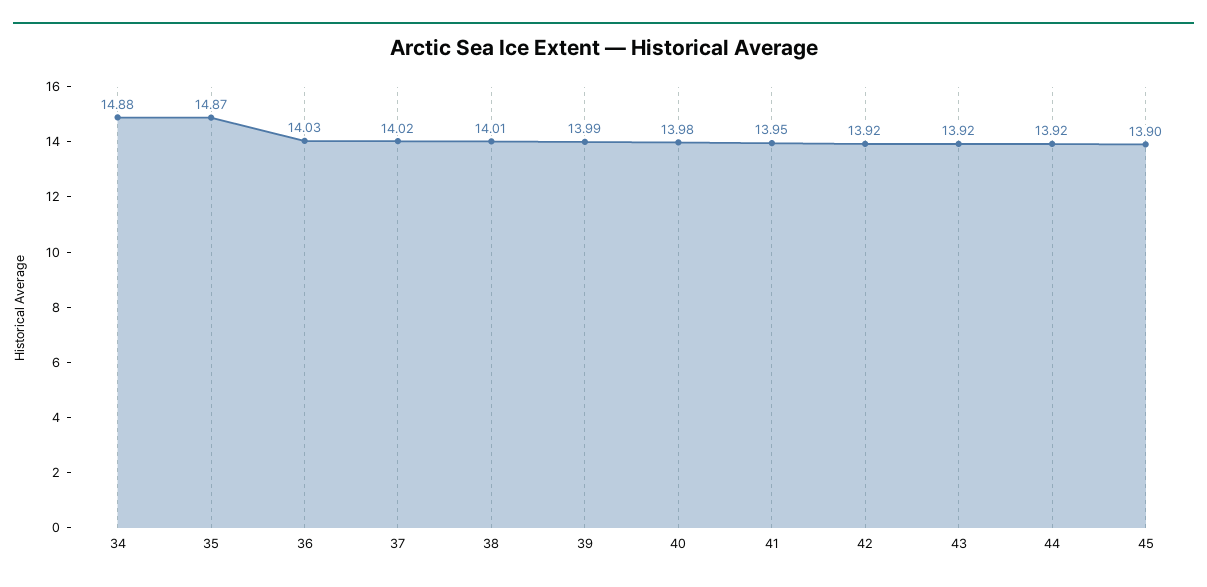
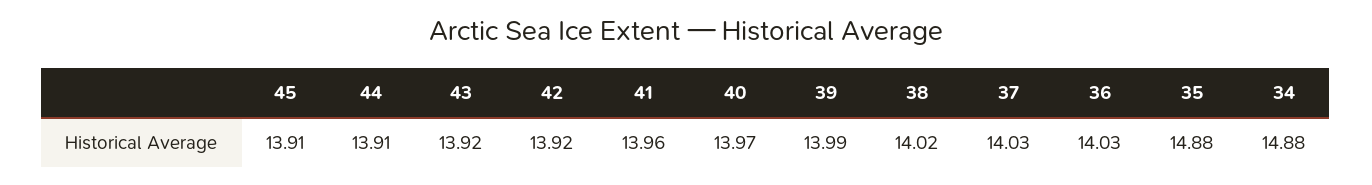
35: 14.87 -> 14.88
37: 14.02 -> 14.03
38: 14.01 -> 14.02
40: 13.98 -> 13.97
41: 13.95 -> 13.96
44: 13.92 -> 13.91
45: 13.9 -> 13.91

